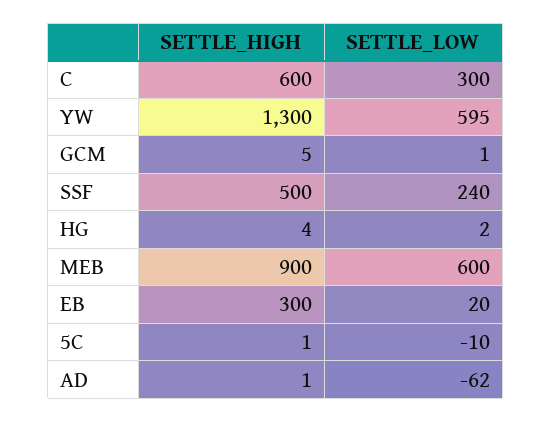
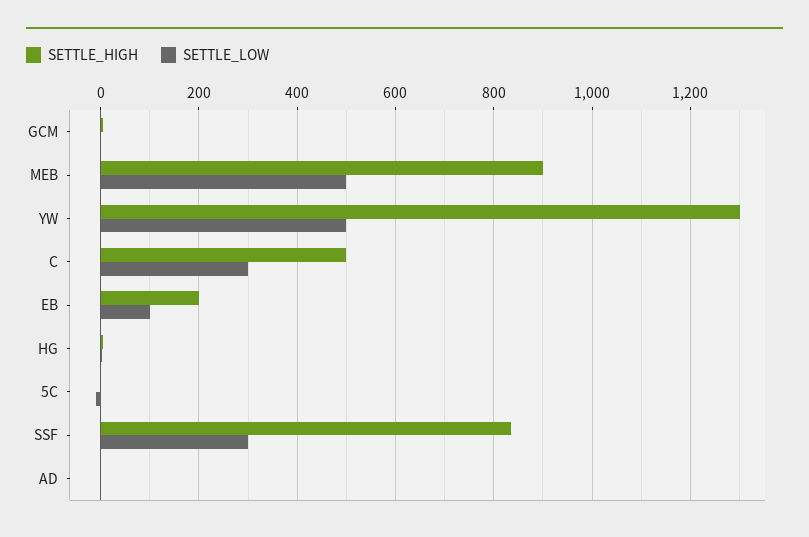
SETTLE_HIGH, C: 600 -> 500
SETTLE_LOW, YW: 595 -> 500
SETTLE_HIGH, SSF: 500 -> 840
SETTLE_LOW, SSF: 240 -> 300
SETTLE_LOW, MEB: 600 -> 500
SETTLE_HIGH, EB: 300 -> 200
SETTLE_LOW, EB: 20 -> 100
SETTLE_LOW, AD: -62 -> 0

